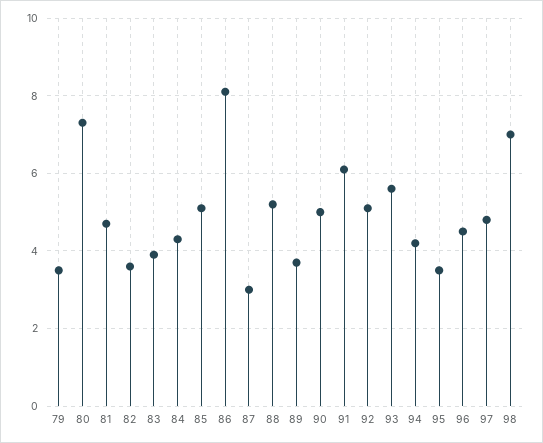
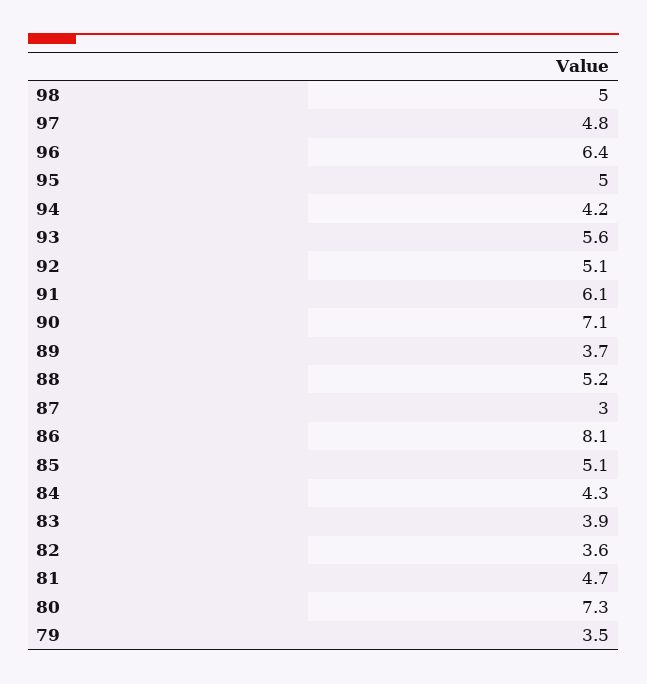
90: 5 -> 7.1
95: 3.5 -> 5
96: 4.5 -> 6.4
98: 7 -> 5

